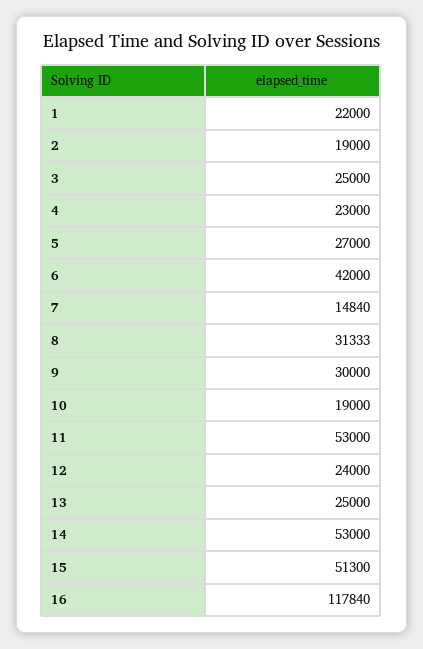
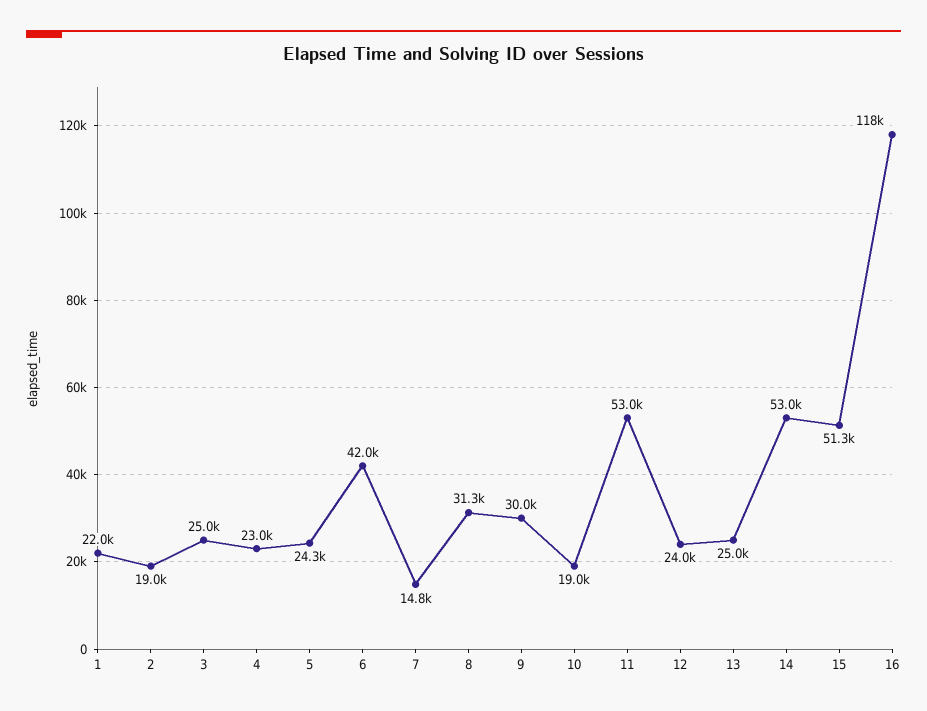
5: 27000 -> 24300

